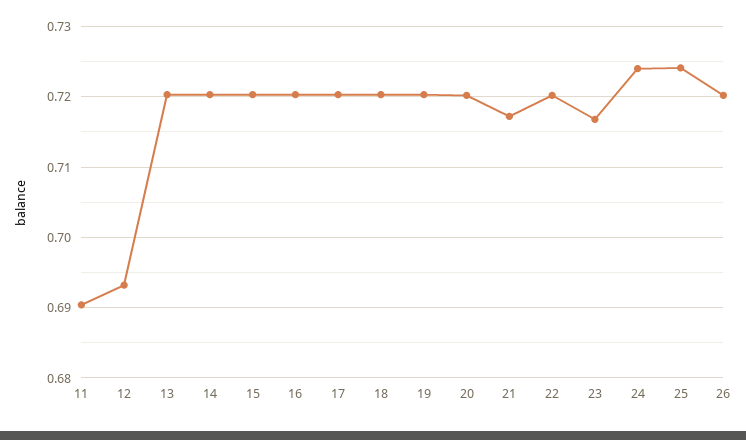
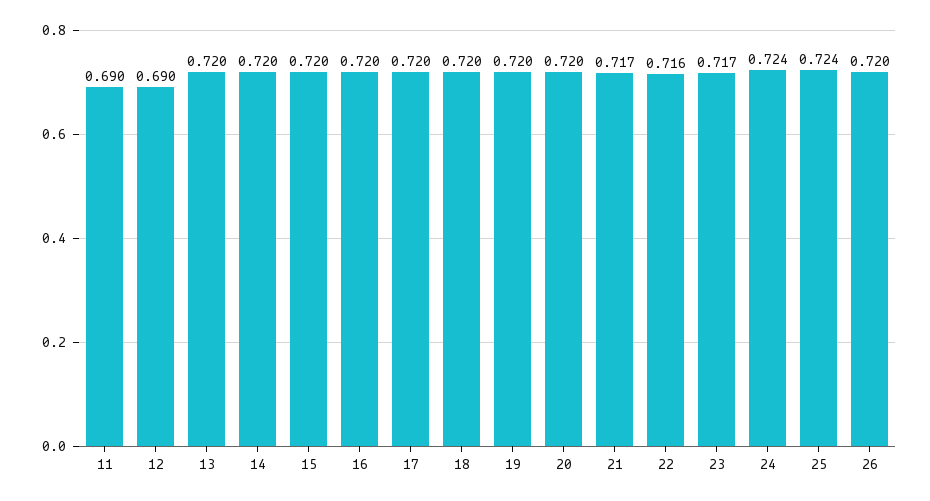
12: 0.693 -> 0.69
22: 0.72 -> 0.716

